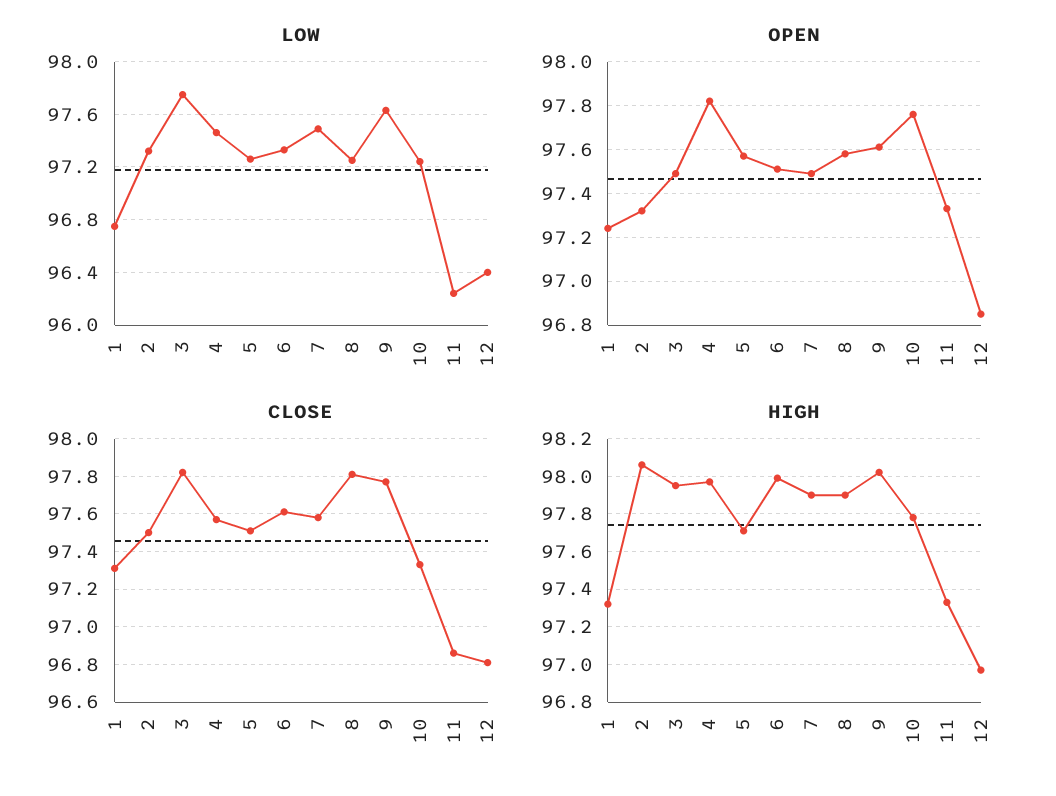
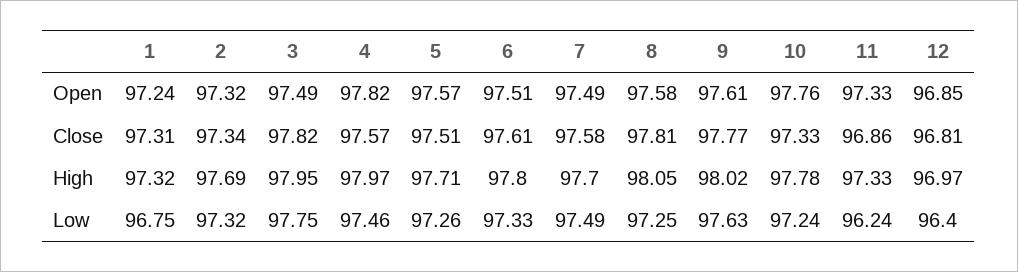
CLOSE, 2: 97.5 -> 97.34
HIGH, 2: 98.05 -> 97.69
HIGH, 6: 98 -> 97.8
HIGH, 7: 97.9 -> 97.7
HIGH, 8: 97.9 -> 98.05

